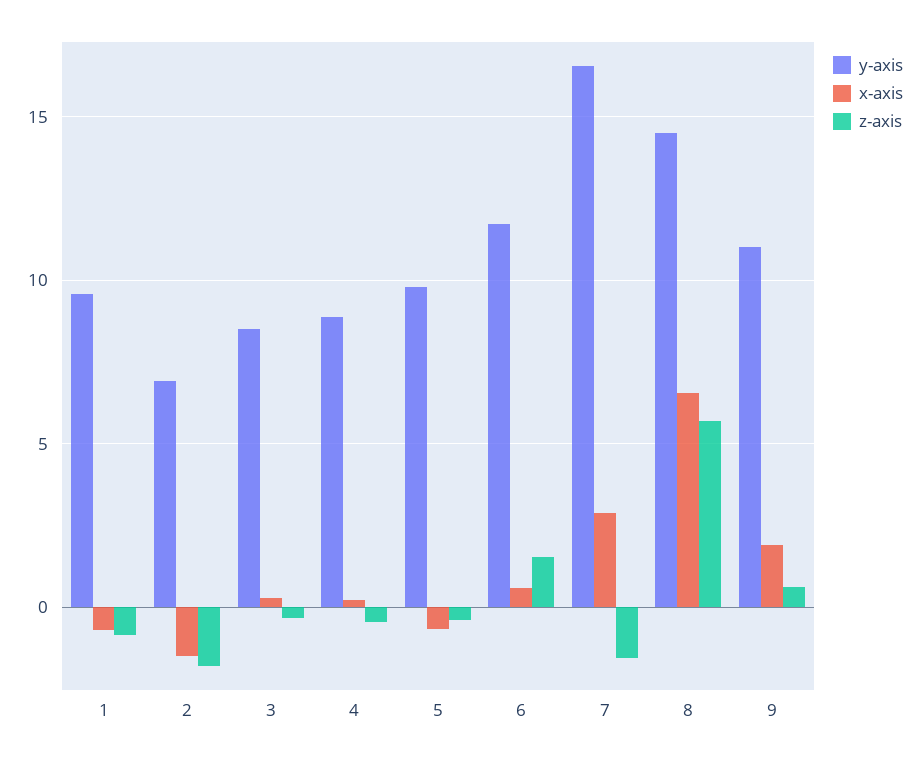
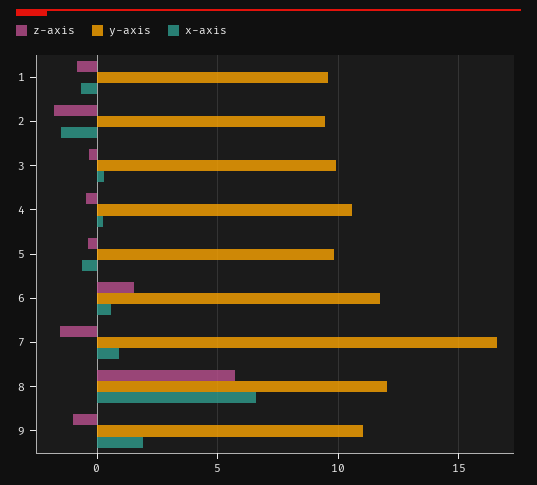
y-axis, 2: 7 -> 9.5
y-axis, 3: 8.5 -> 10
y-axis, 4: 9 -> 10.5
x-axis, 7: 3 -> 1
y-axis, 8: 14.5 -> 12
z-axis, 9: 0.5 -> -1

